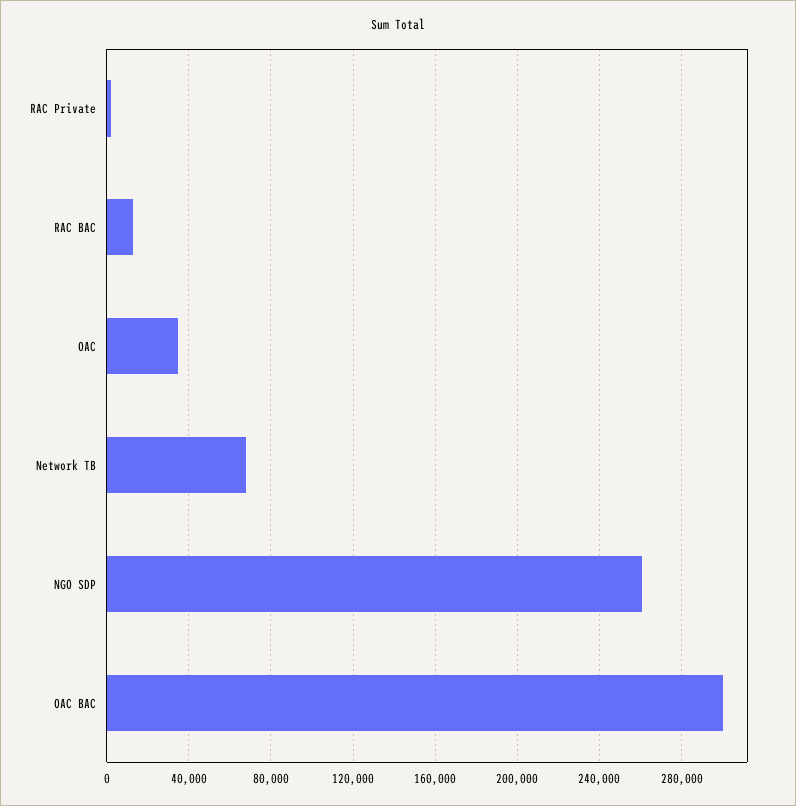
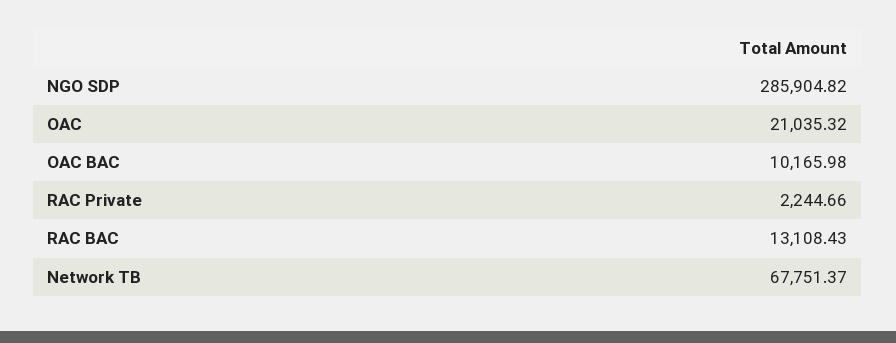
OAC: 35000 -> 21035.32
NGO SDP: 260000 -> 285904.82
OAC BAC: 300000 -> 10165.98

